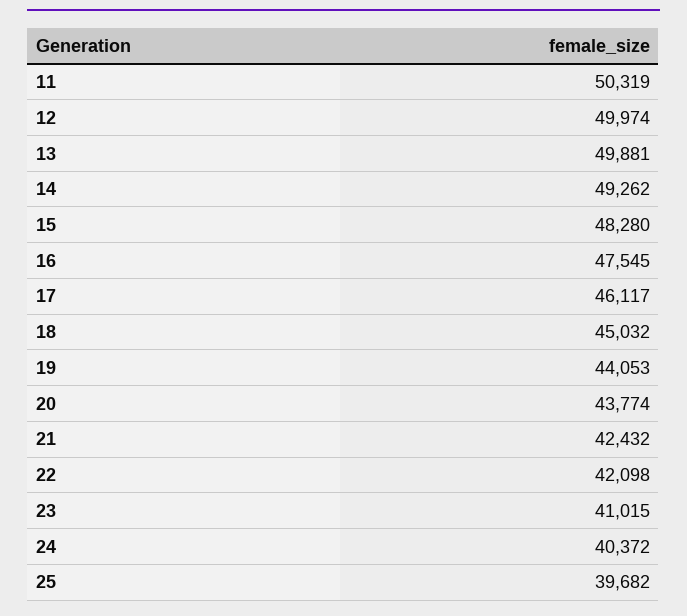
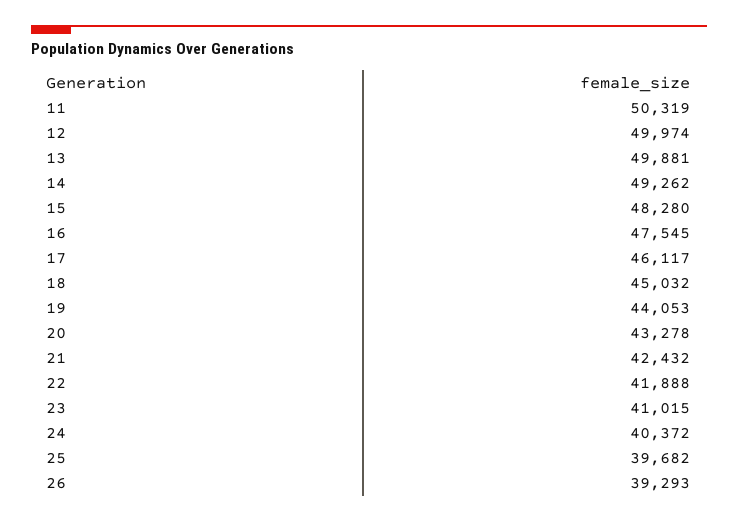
20: 43774 -> 43278
22: 42098 -> 41888
26: none -> 39293

